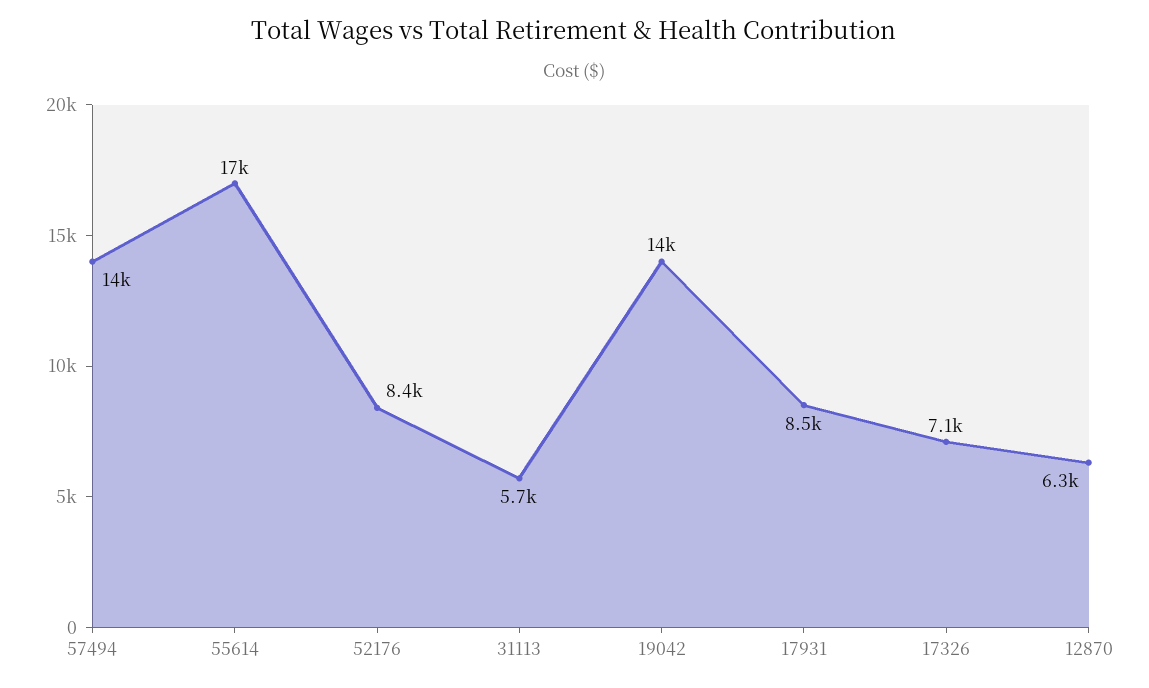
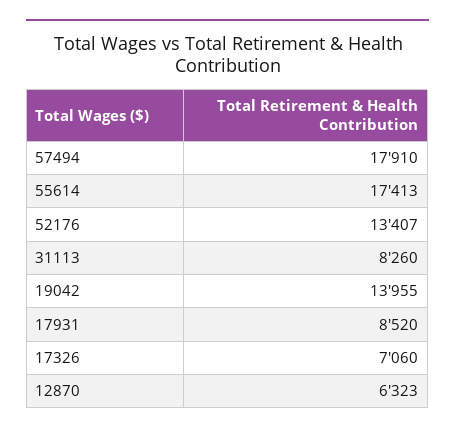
57494: 14000 -> 17910
52176: 8400 -> 13407
31113: 5700 -> 8260

